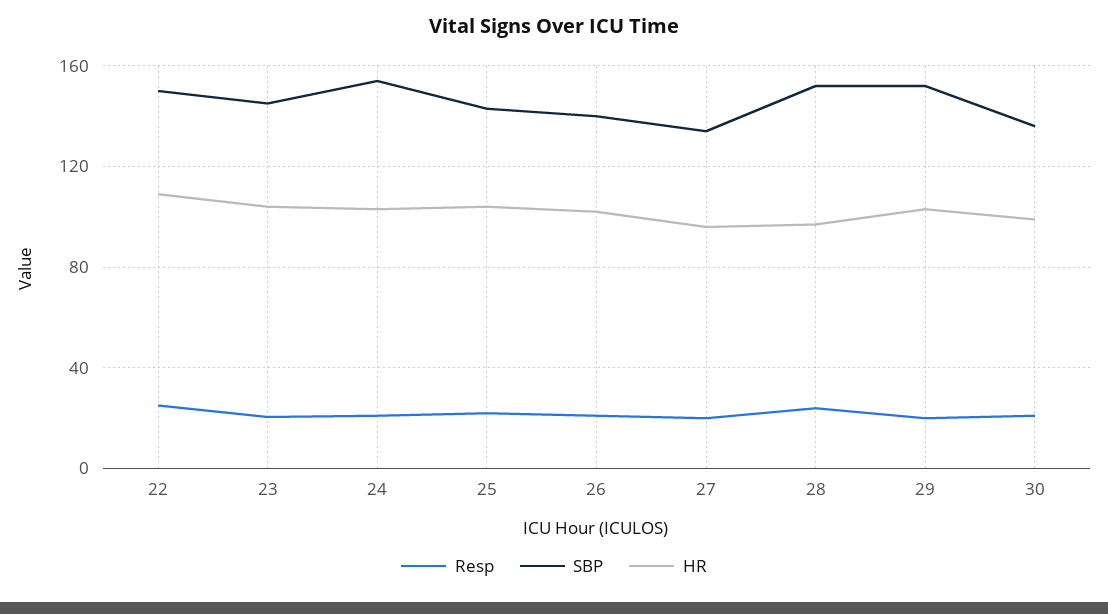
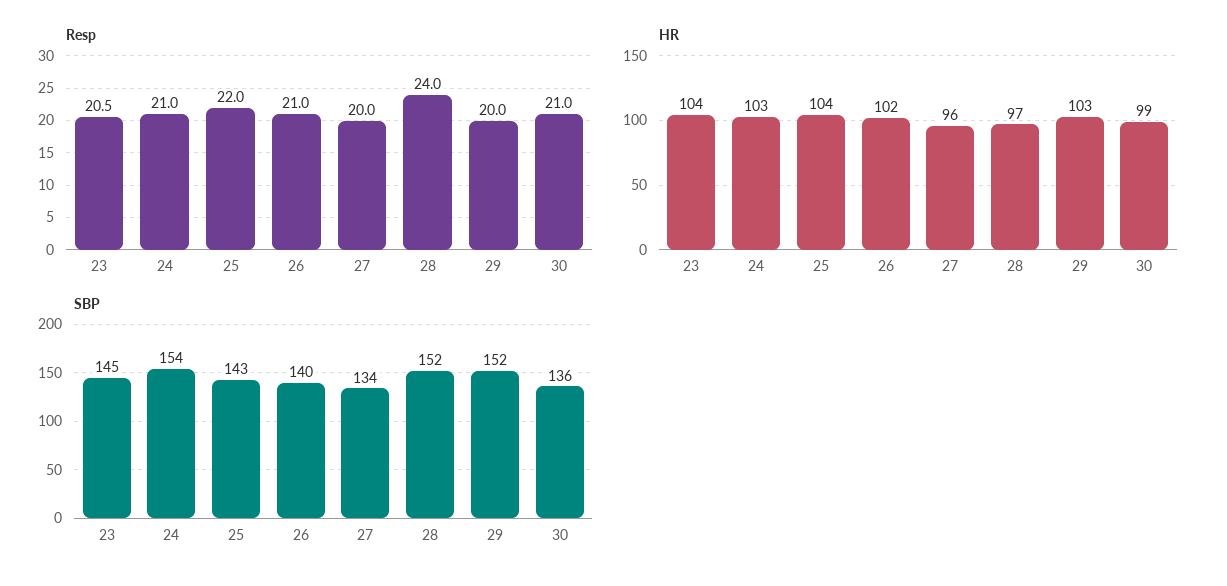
Resp, 22: 25 -> none
SBP, 22: 150 -> none
HR, 22: 110 -> none

